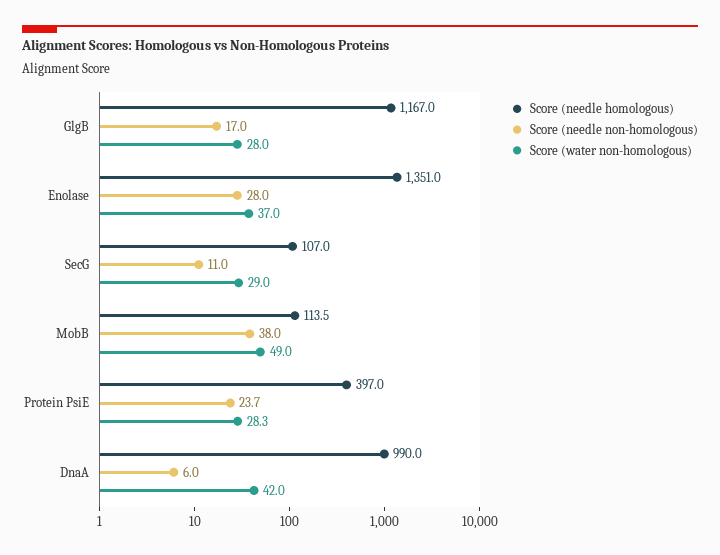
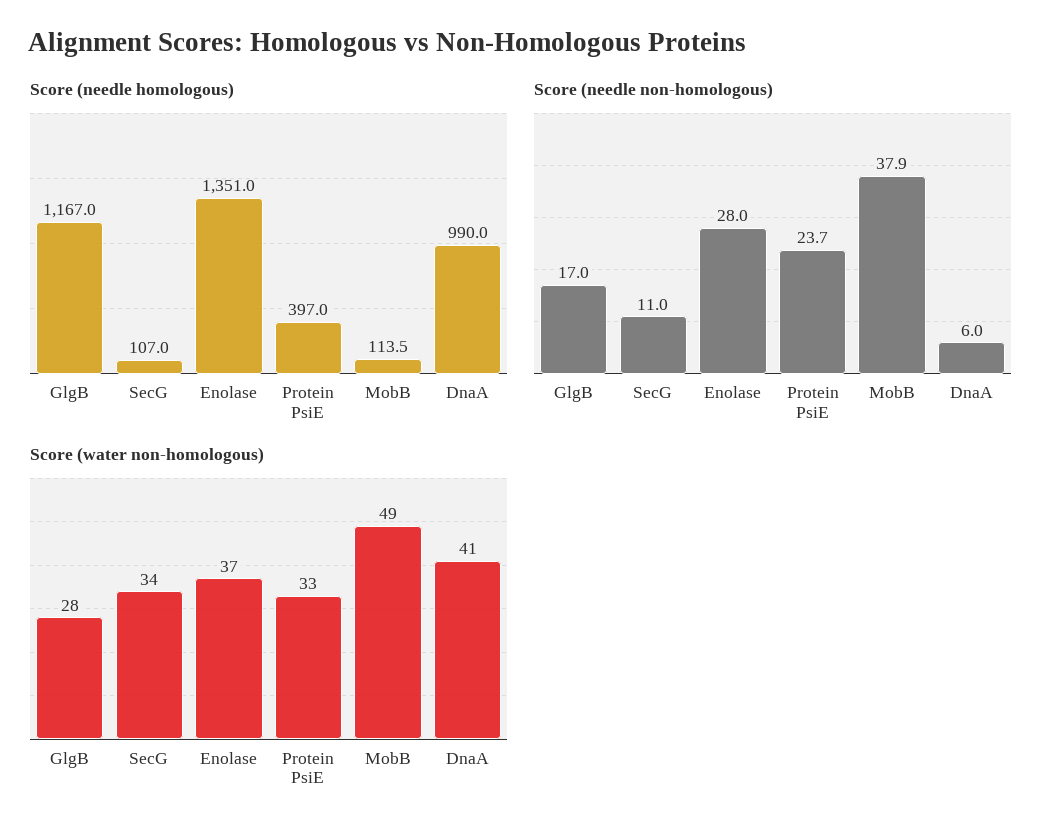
Score (water non-homologous), SecG: 29 -> 34
Score (needle non-homologous), MobB: 38 -> 37.9
Score (water non-homologous), Protein PsiE: 28.3 -> 33
Score (water non-homologous), DnaA: 42 -> 41

